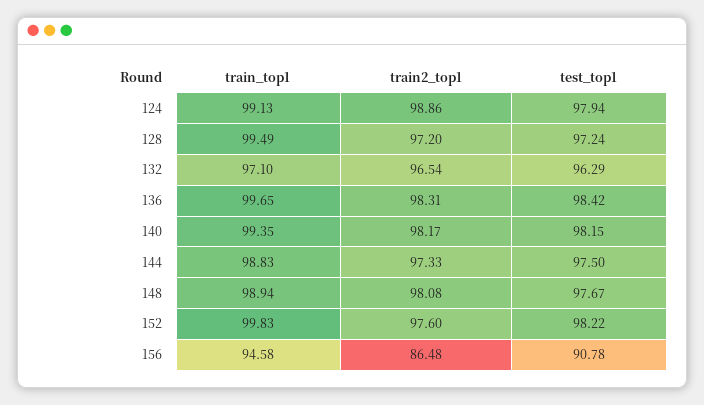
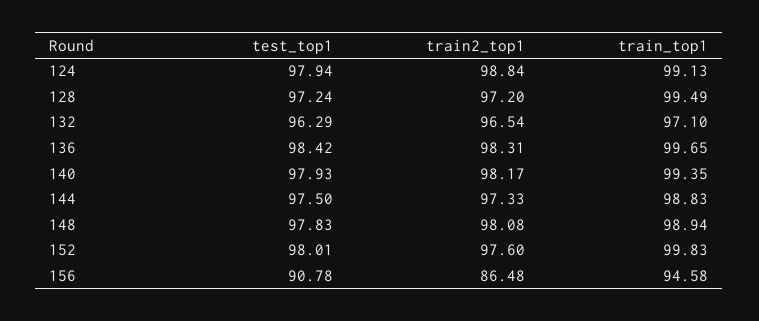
train2_top1, 124: 98.86 -> 98.84
test_top1, 140: 98.15 -> 97.93
test_top1, 148: 97.67 -> 97.83
test_top1, 152: 98.22 -> 98.01

